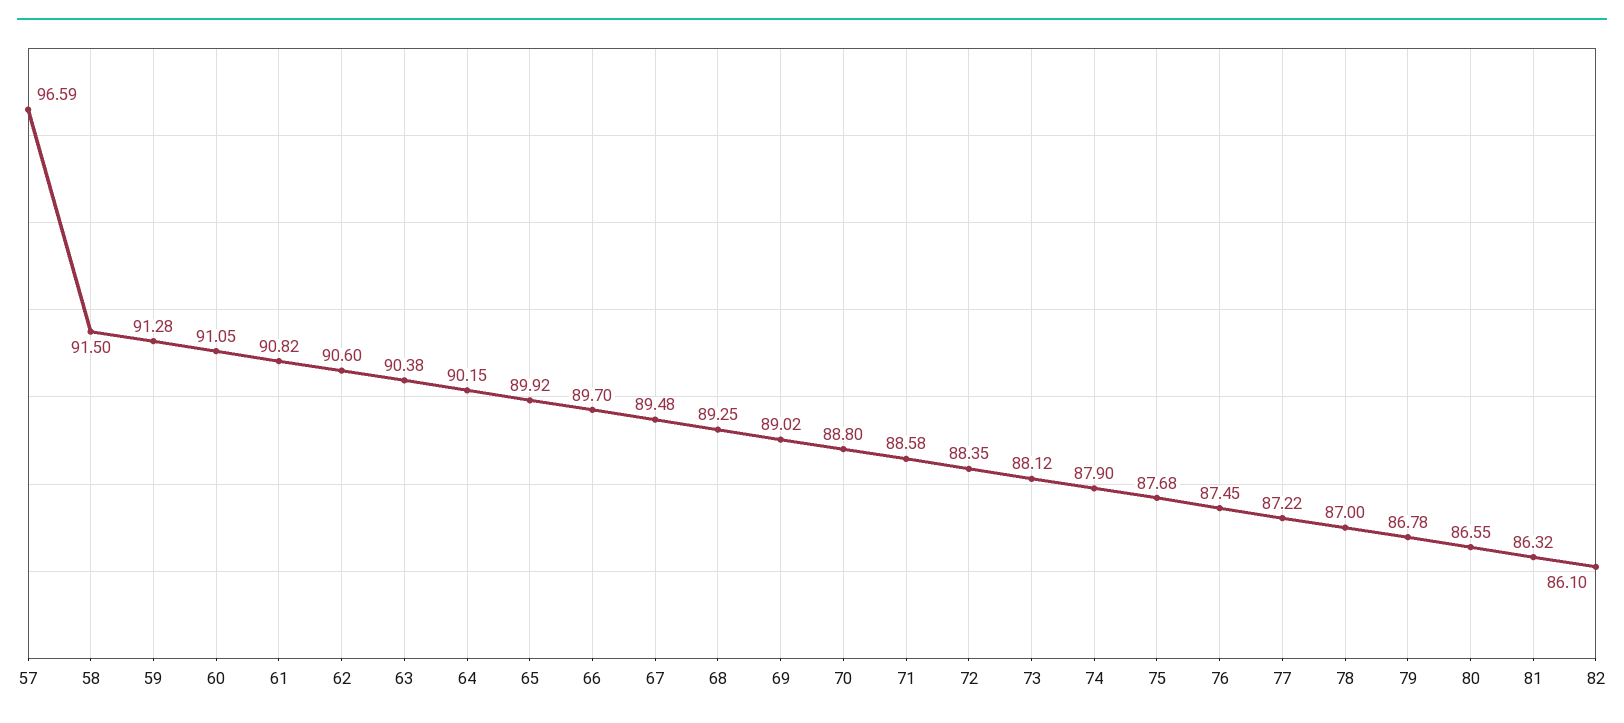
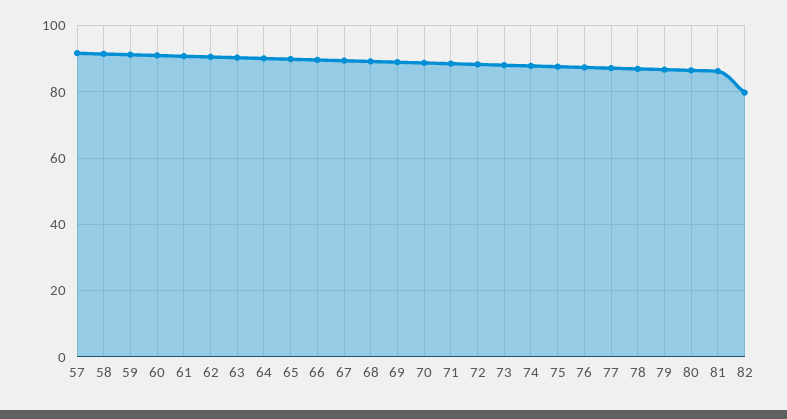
57: 96.59 -> 92
82: 86.1 -> 80

